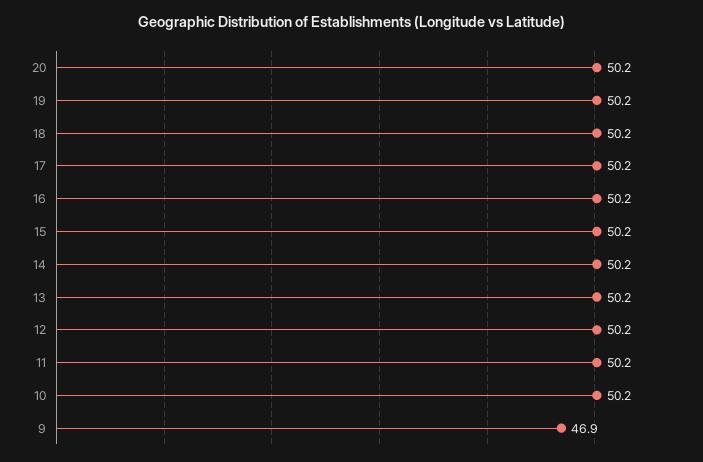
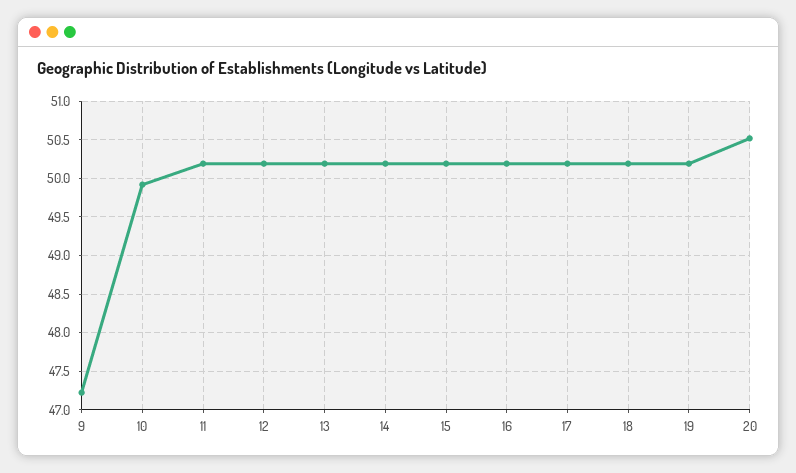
20: 50.2 -> 50.5
10: 50.2 -> 49.9
9: 46.9 -> 47.2

